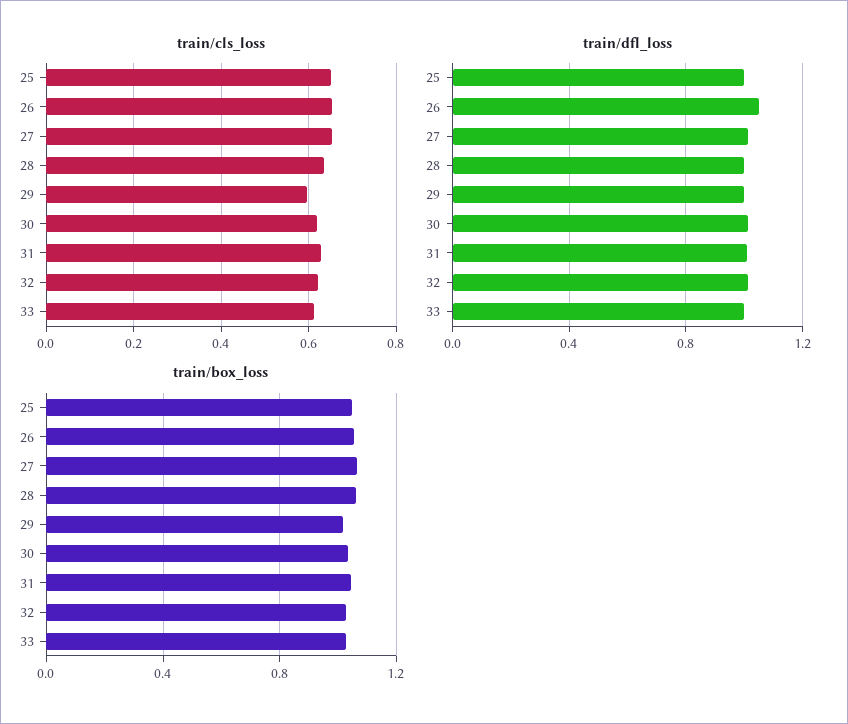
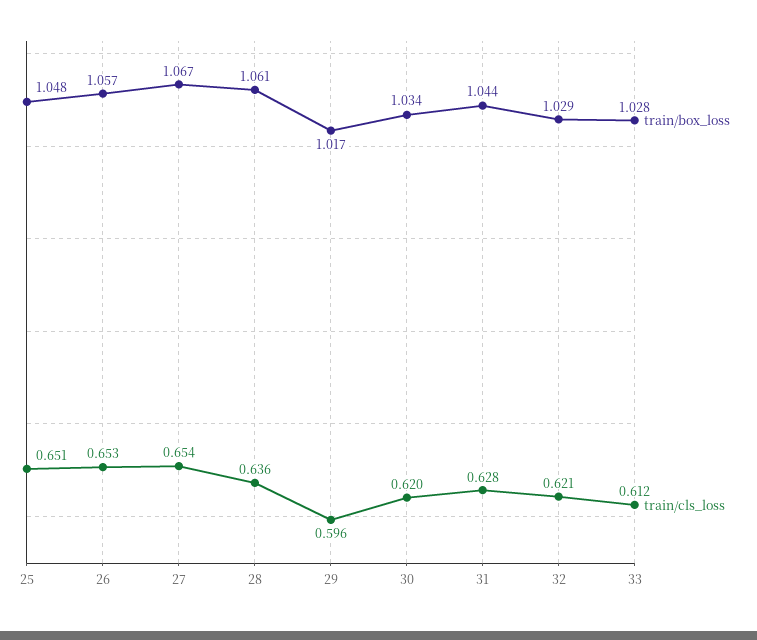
train/dfl_loss, 25: 1 -> none
train/dfl_loss, 26: 1.05 -> none
train/dfl_loss, 27: 1 -> none
train/dfl_loss, 28: 1 -> none
train/dfl_loss, 29: 1 -> none
train/dfl_loss, 30: 1 -> none
train/dfl_loss, 31: 1 -> none
train/dfl_loss, 32: 1 -> none
train/dfl_loss, 33: 1 -> none

